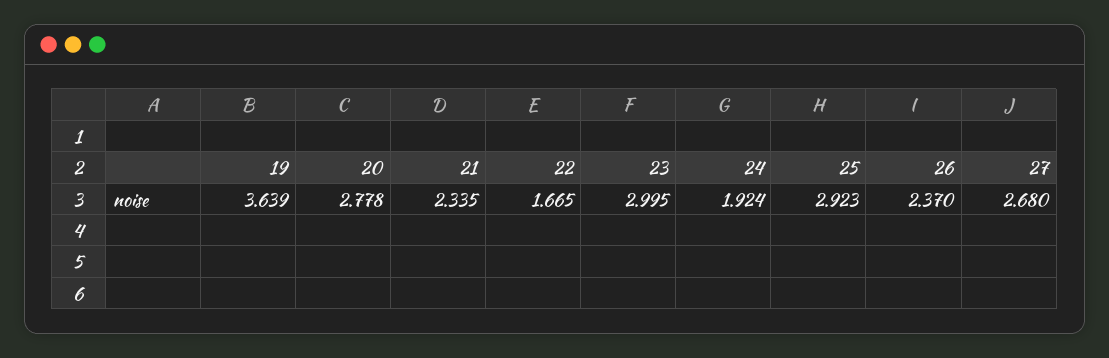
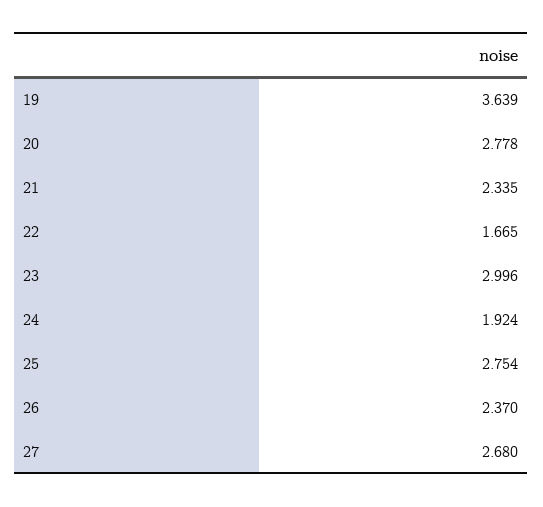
23: 2.995 -> 2.996
25: 2.923 -> 2.754

